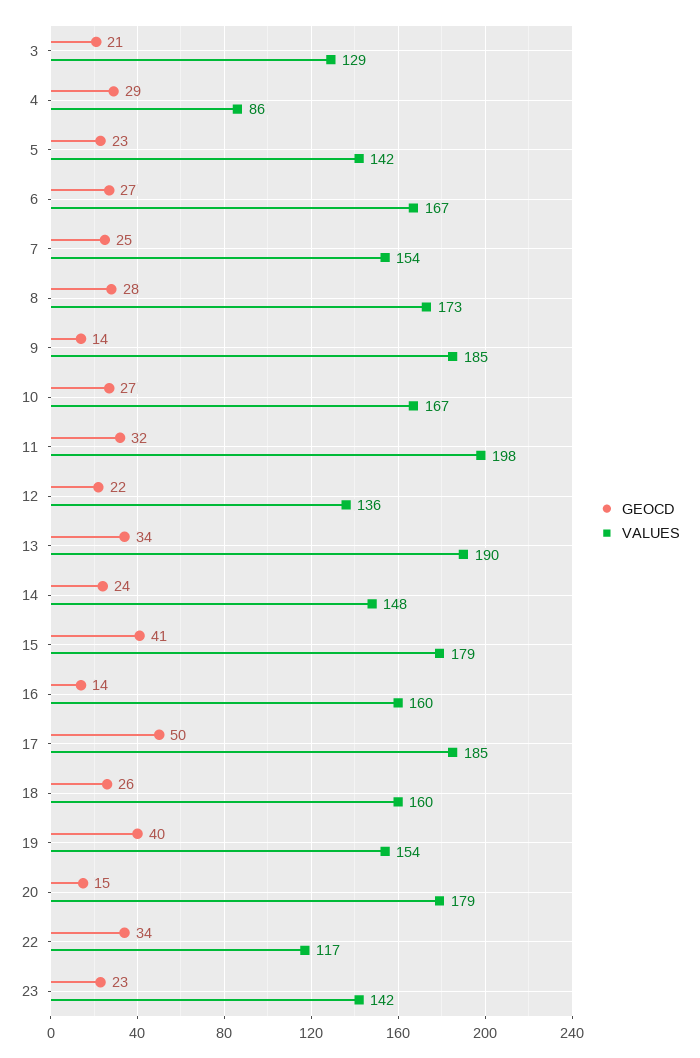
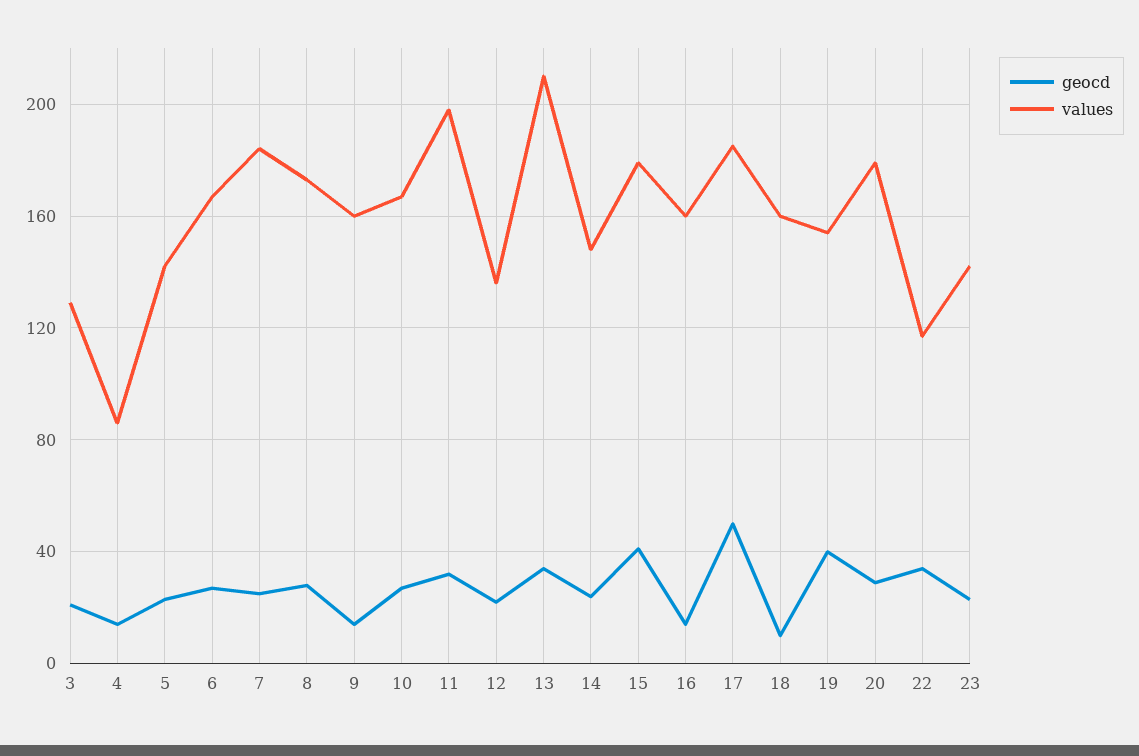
GEOCD, 4: 29 -> 15
VALUES, 7: 154 -> 185
VALUES, 9: 185 -> 160
VALUES, 13: 190 -> 210
GEOCD, 18: 26 -> 10
GEOCD, 20: 15 -> 30

